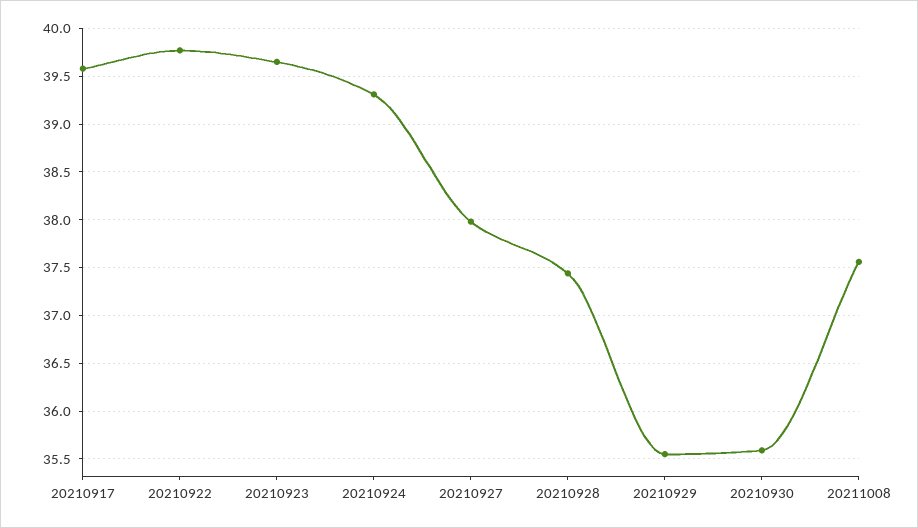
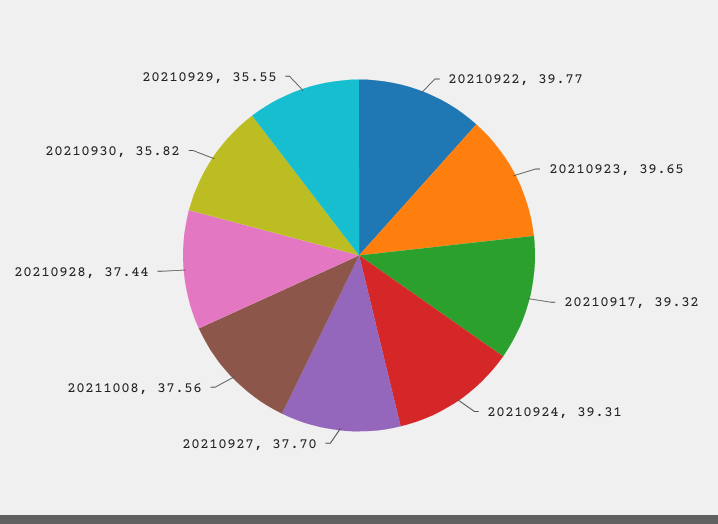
20210917: 39.6 -> 39.32
20210927: 38 -> 37.7
20210930: 35.6 -> 35.82

